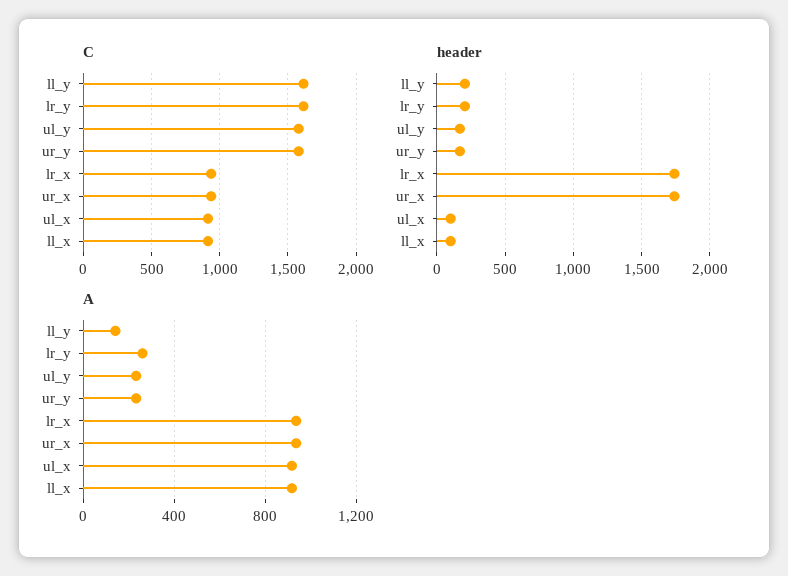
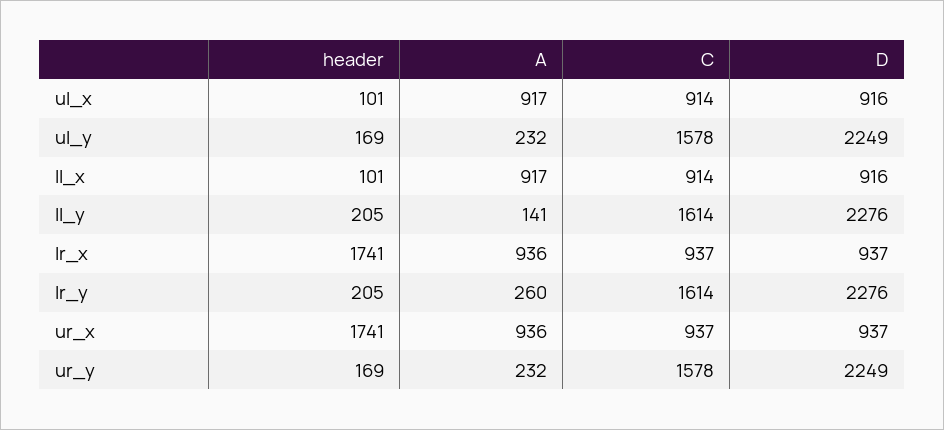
D, ul_x: none -> 916
D, ul_y: none -> 2249
D, ll_x: none -> 916
D, ll_y: none -> 2276
D, lr_x: none -> 937
D, lr_y: none -> 2276
D, ur_x: none -> 937
D, ur_y: none -> 2249

